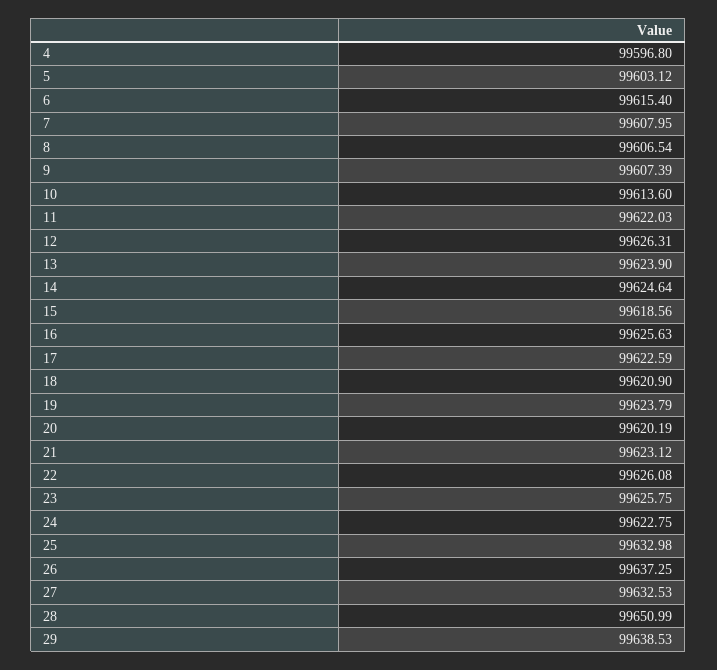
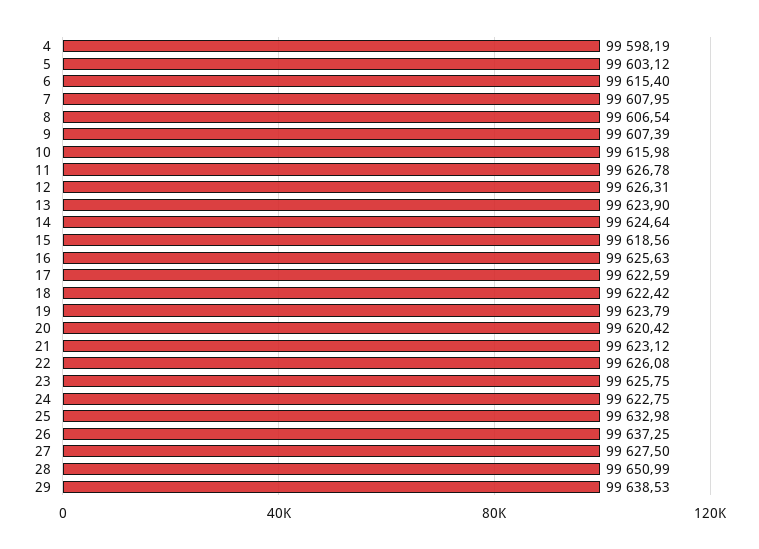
4: 99596.8 -> 99598.19
10: 99613.6 -> 99615.98
11: 99622.03 -> 99626.78
18: 99620.9 -> 99622.42
20: 99620.19 -> 99620.42
27: 99632.53 -> 99627.5

